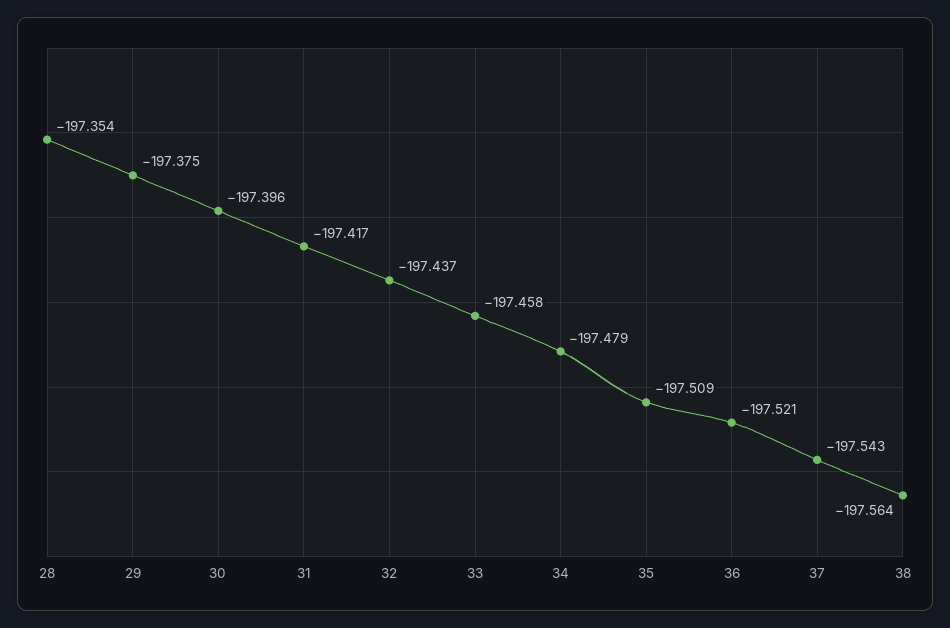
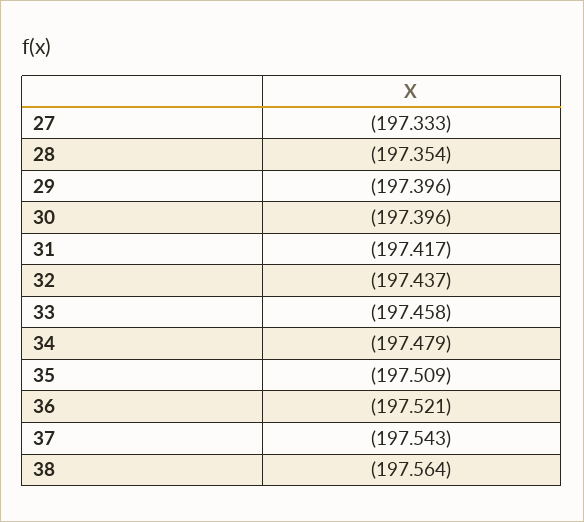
29: -197.375 -> -197.396
27: none -> -197.333

